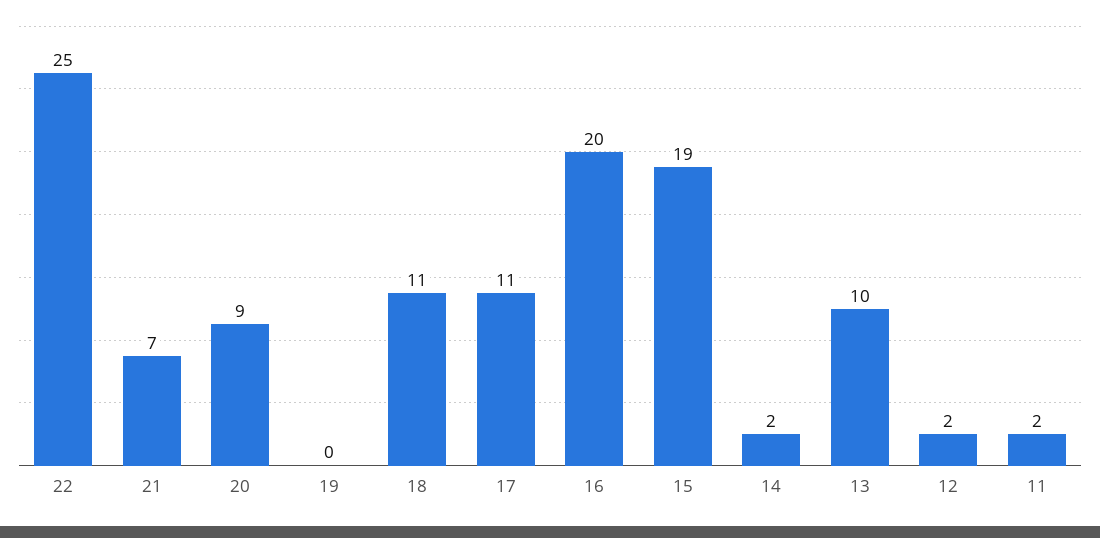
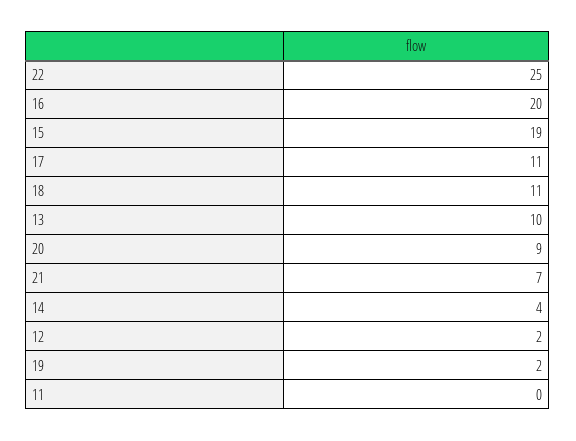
19: 0 -> 2
14: 2 -> 4
11: 2 -> 0

